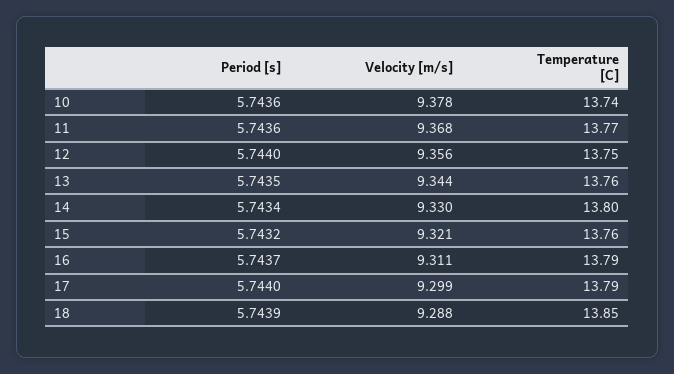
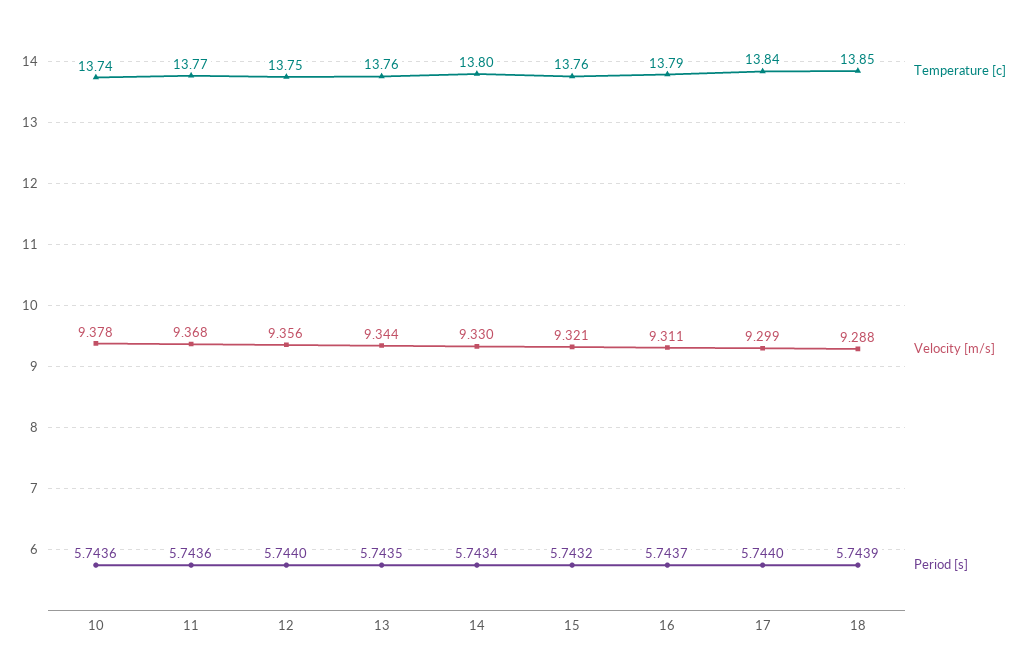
Temperature [C], 17: 13.79 -> 13.84

